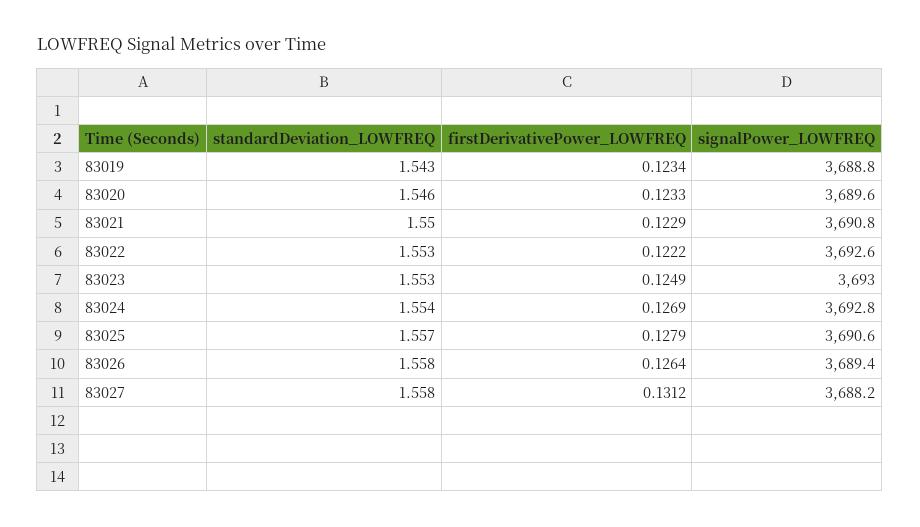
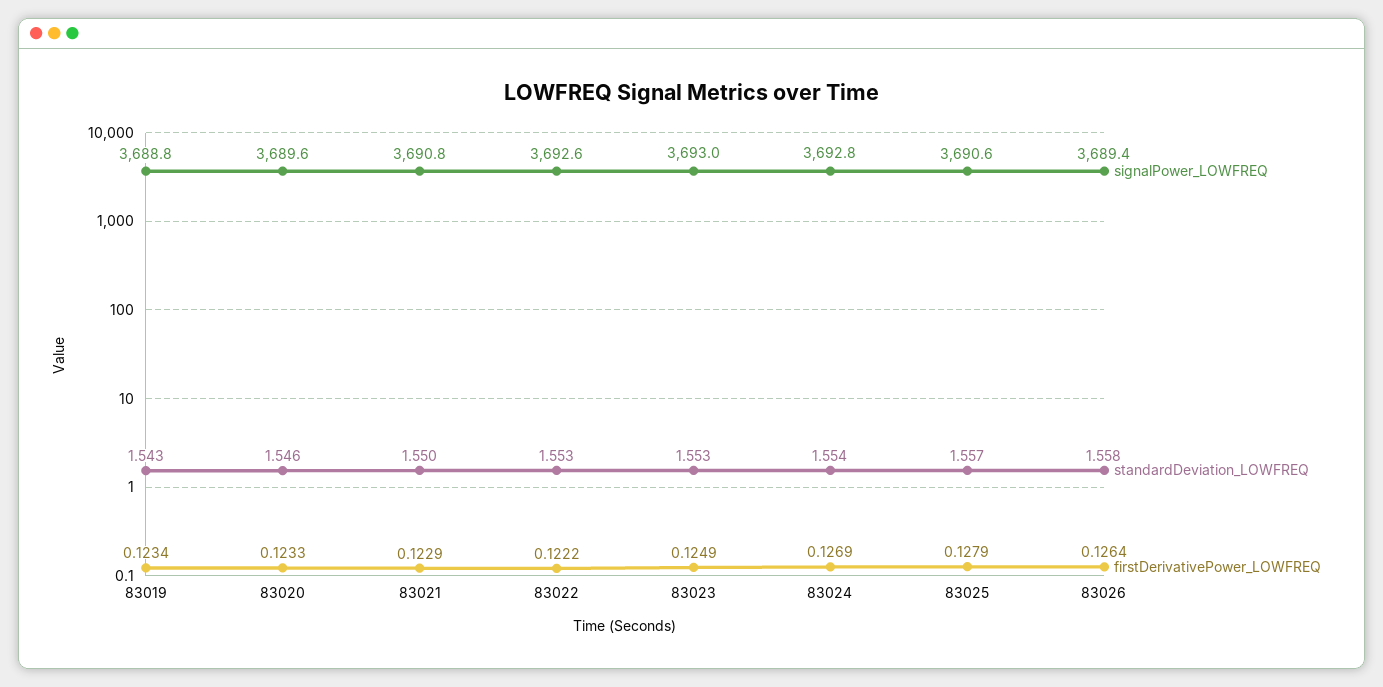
standardDeviation_LOWFREQ, 83027: 1.558 -> none
firstDerivativePower_LOWFREQ, 83027: 0.1312 -> none
signalPower_LOWFREQ, 83027: 3688.2 -> none

